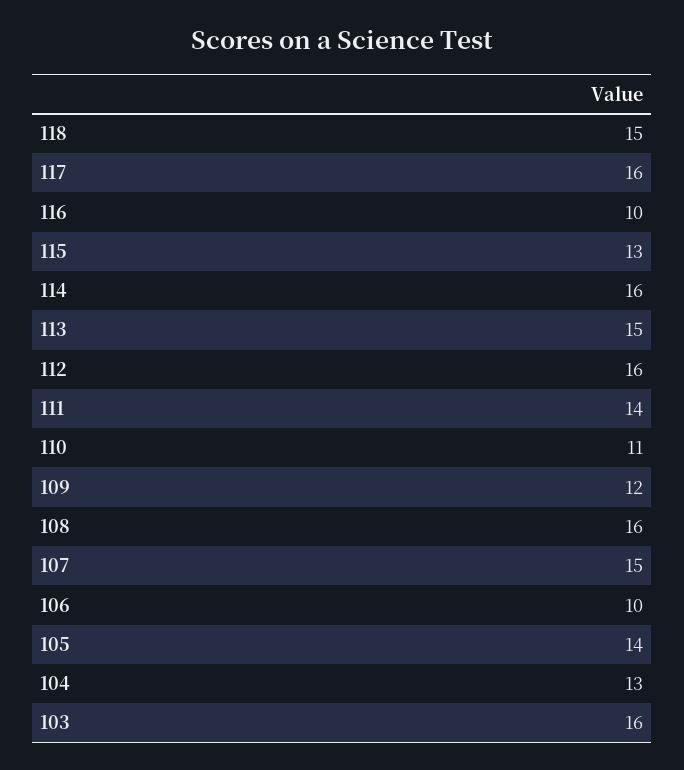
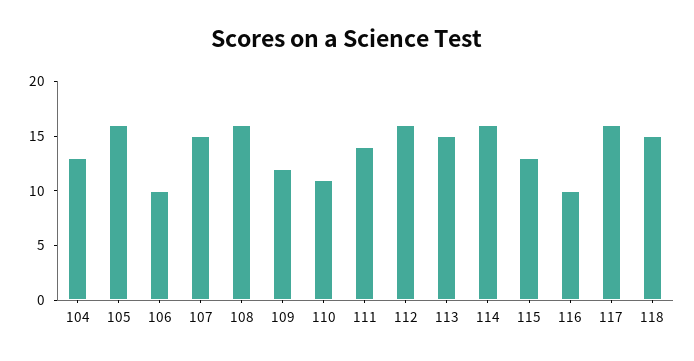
105: 14 -> 16
103: 16 -> none

